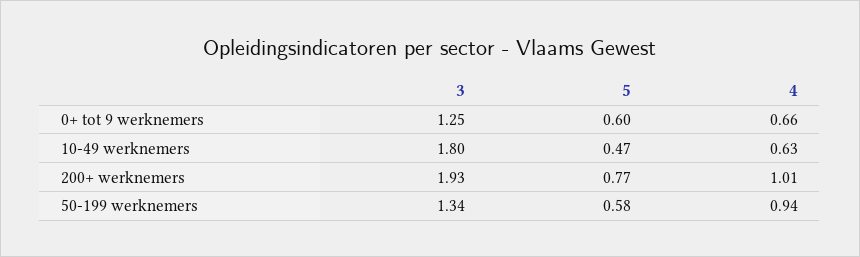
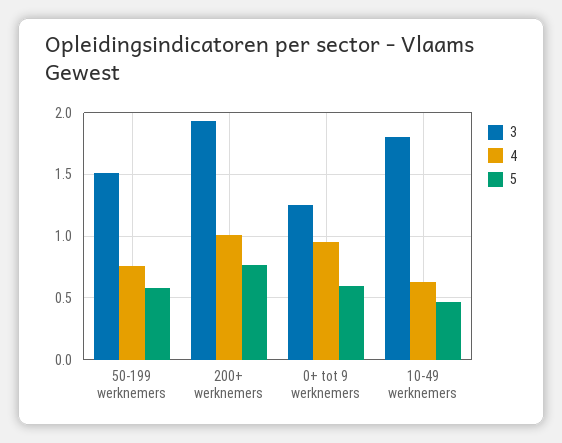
4, 0+ tot 9 werknemers: 0.66 -> 0.95
3, 50-199 werknemers: 1.34 -> 1.5
4, 50-199 werknemers: 0.94 -> 0.75

